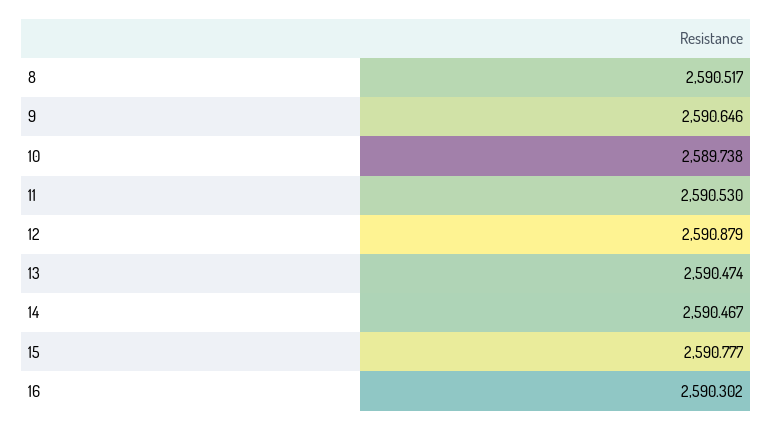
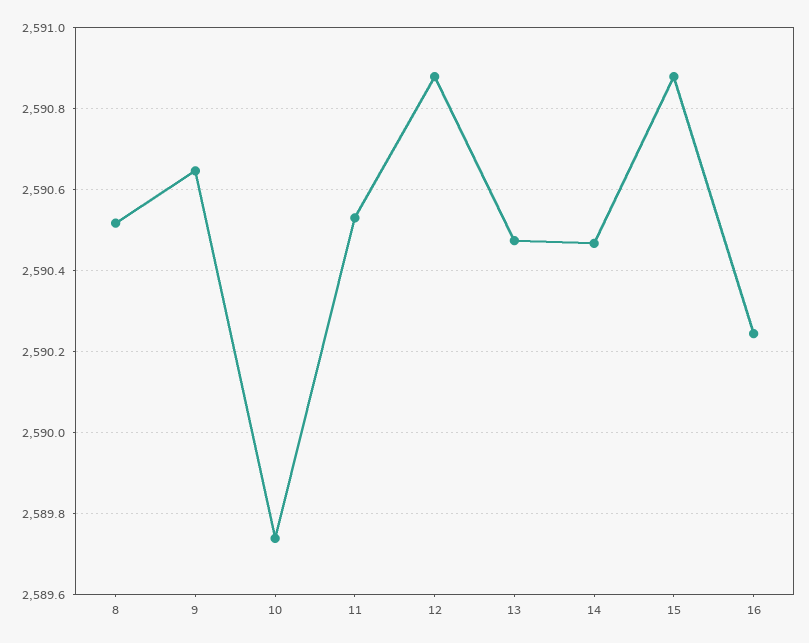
15: 2590.777 -> 2590.88
16: 2590.302 -> 2590.24

